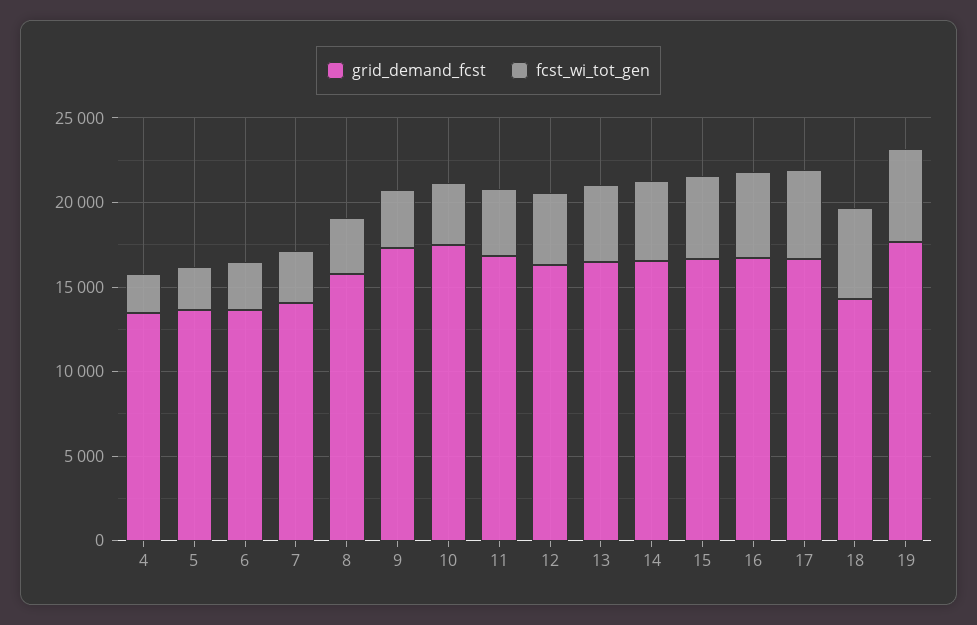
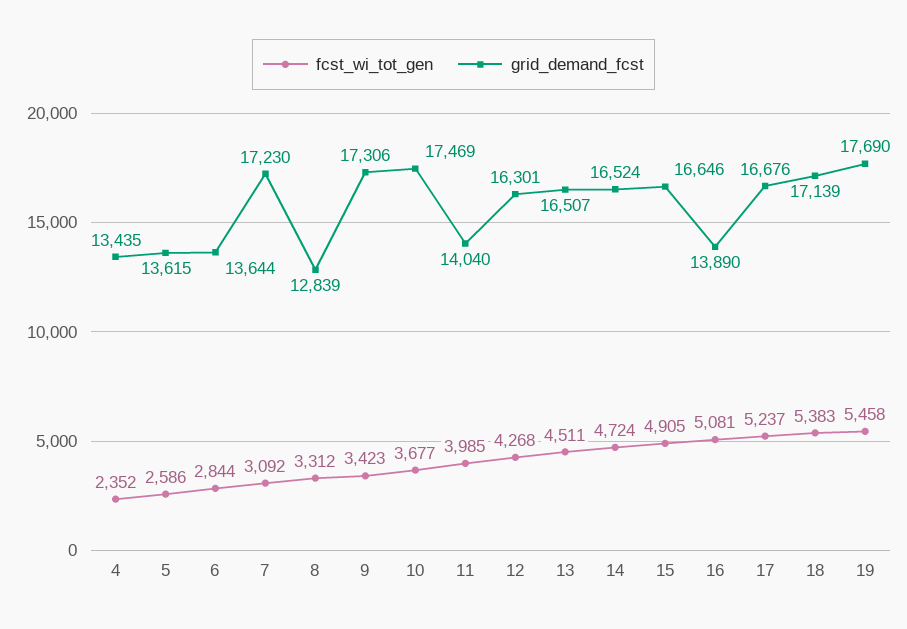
grid_demand_fcst, 7: 14000 -> 17230
grid_demand_fcst, 8: 16000 -> 12839
grid_demand_fcst, 11: 17000 -> 14040
grid_demand_fcst, 16: 17000 -> 13890
grid_demand_fcst, 18: 14000 -> 17139

